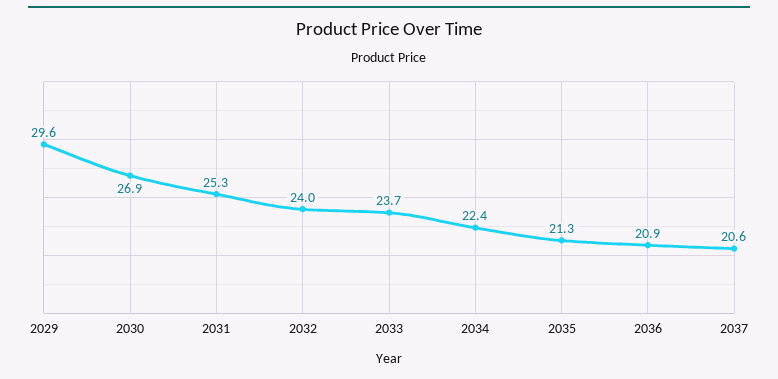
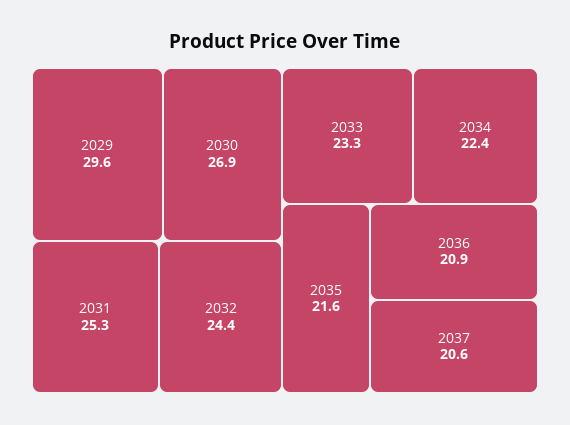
2032: 24 -> 24.4
2033: 23.7 -> 23.3
2035: 21.3 -> 21.6

